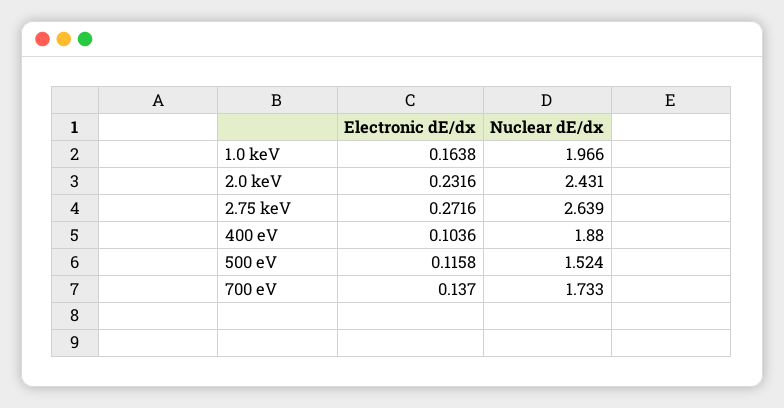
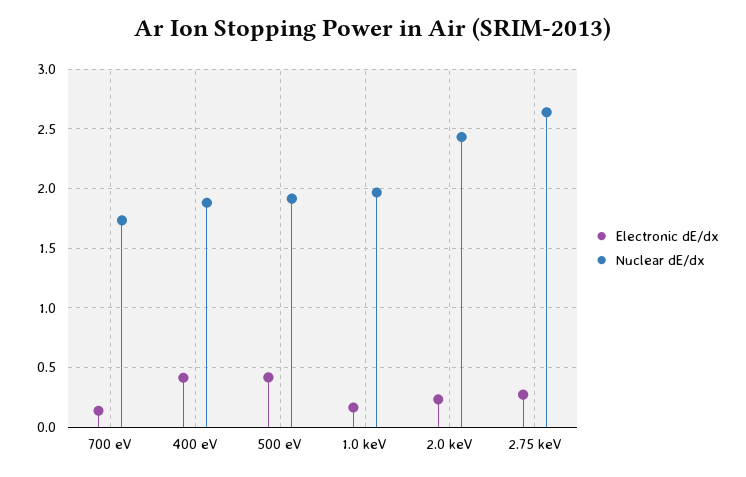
Electronic dE/dx, 400 eV: 0.1036 -> 0.4
Electronic dE/dx, 500 eV: 0.1158 -> 0.4
Nuclear dE/dx, 500 eV: 1.524 -> 1.9

